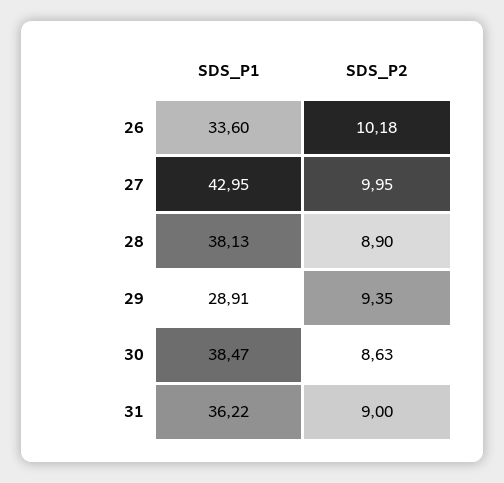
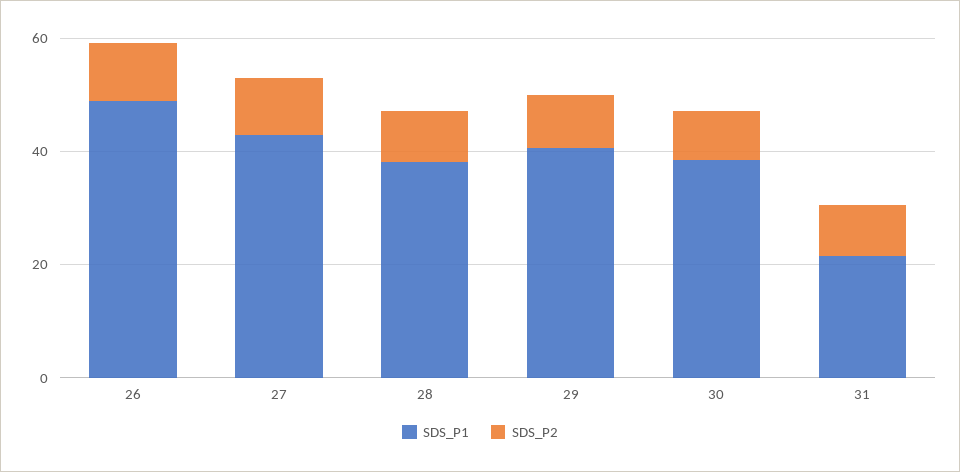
SDS_P1, 26: 33.6 -> 50
SDS_P1, 29: 28.91 -> 40
SDS_P1, 31: 36.22 -> 20

